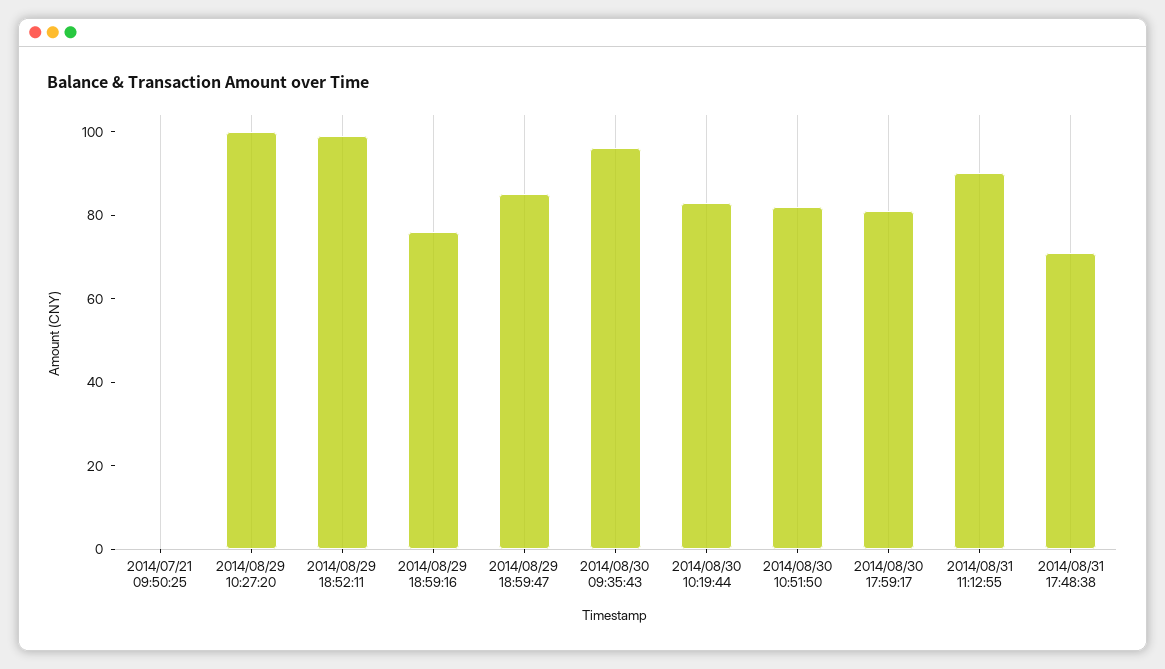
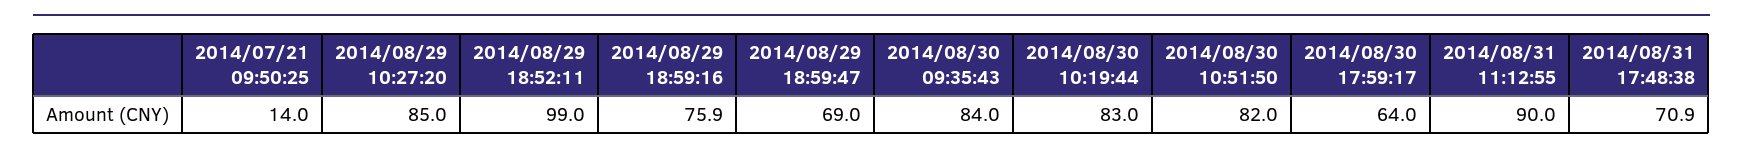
2014/07/21 09:50:25: 0 -> 14
2014/08/29 10:27:20: 100 -> 85
2014/08/29 18:59:47: 85 -> 69
2014/08/30 09:35:43: 95 -> 84
2014/08/30 17:59:17: 80 -> 64

